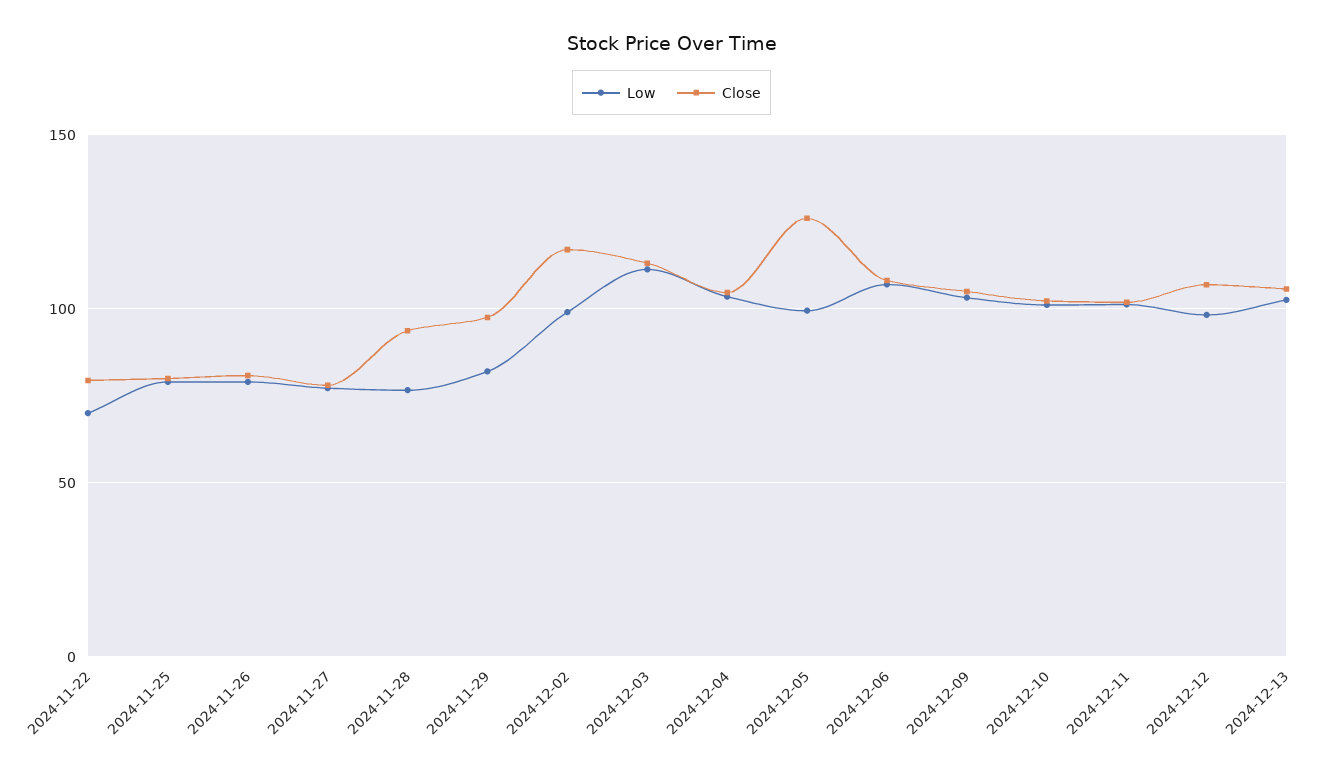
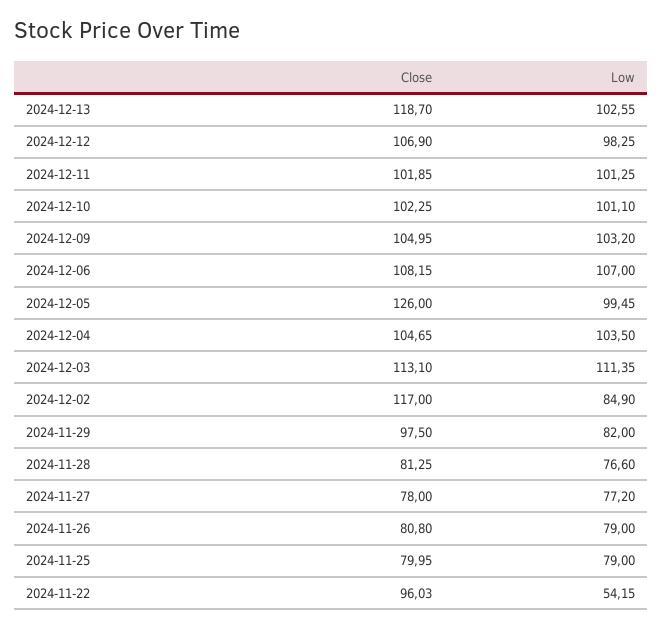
Low, 2024-11-22: 70 -> 54.15
Close, 2024-11-22: 80 -> 96.03
Close, 2024-11-28: 95 -> 81.25
Low, 2024-12-02: 100 -> 84.9
Close, 2024-12-13: 105 -> 118.7

